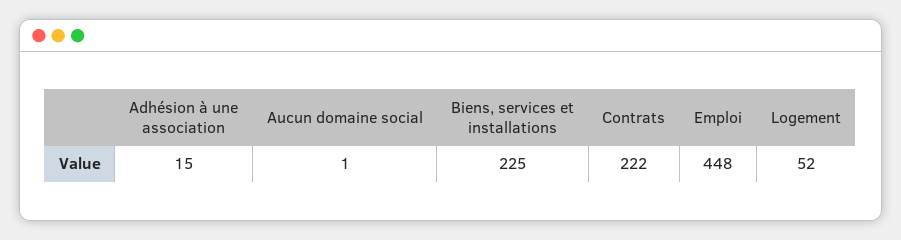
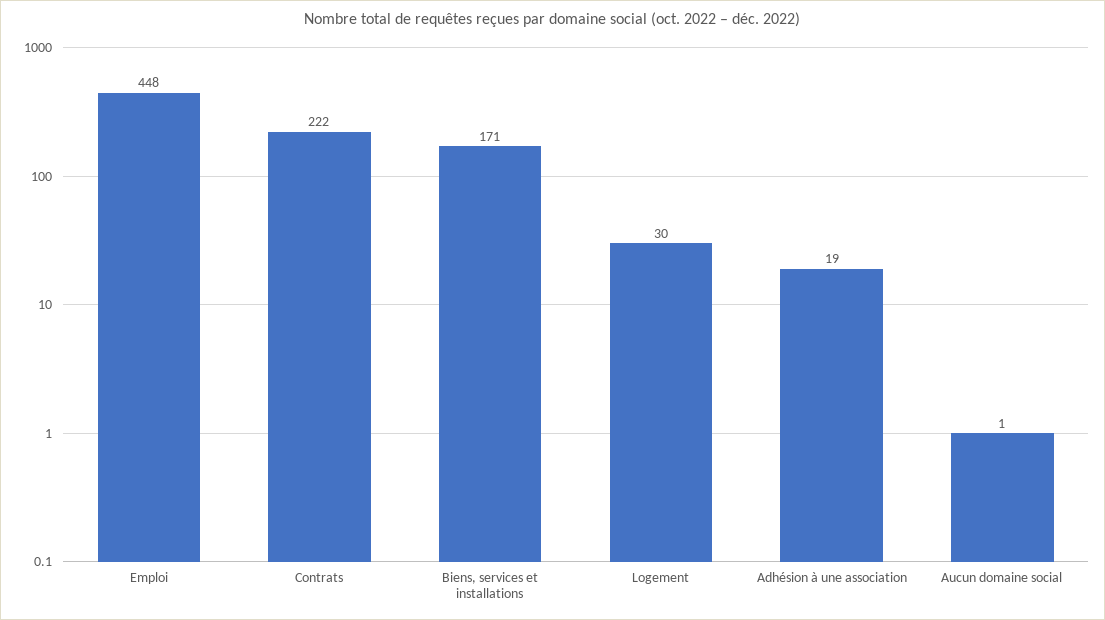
Adhésion à une association: 15 -> 19
Biens, services et installations: 225 -> 171
Logement: 52 -> 30

